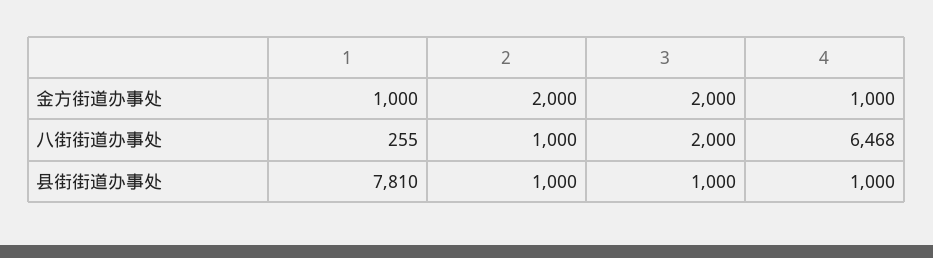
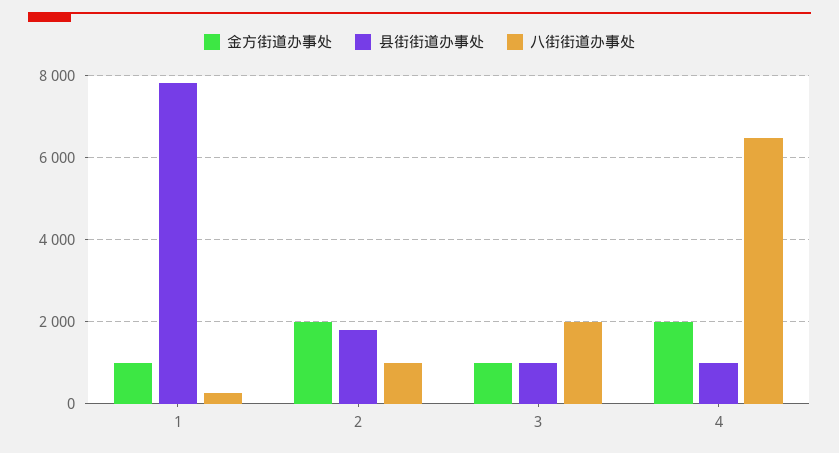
金方街道办事处, 3: 2000 -> 1000
金方街道办事处, 4: 1000 -> 2000
县街街道办事处, 2: 1000 -> 1800

